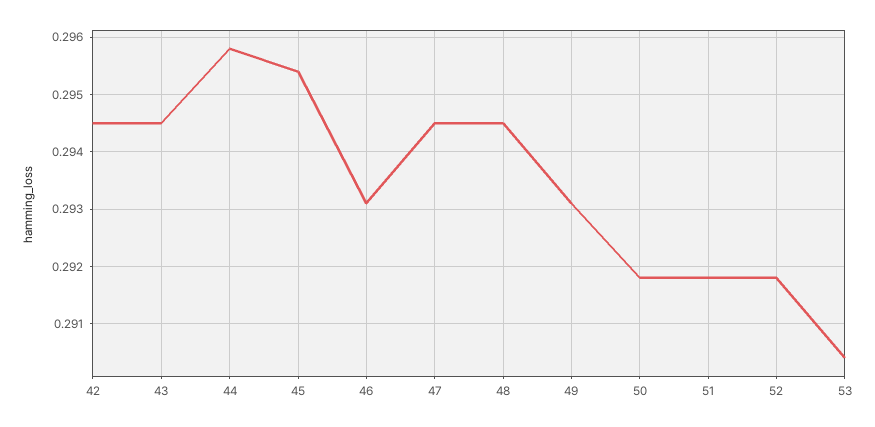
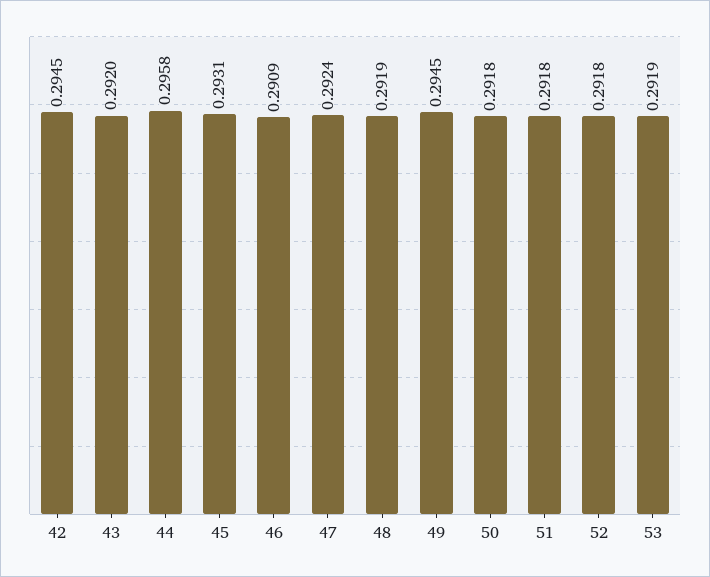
43: 0.2945 -> 0.292
45: 0.2955 -> 0.2931
46: 0.293 -> 0.2909
47: 0.2945 -> 0.2924
48: 0.2945 -> 0.2919
49: 0.293 -> 0.2945
53: 0.2905 -> 0.2919

